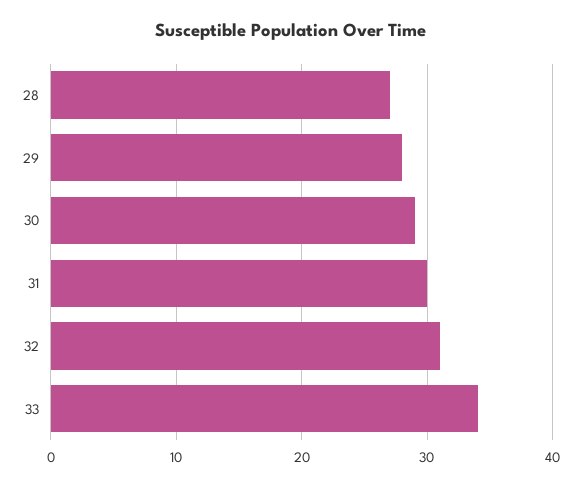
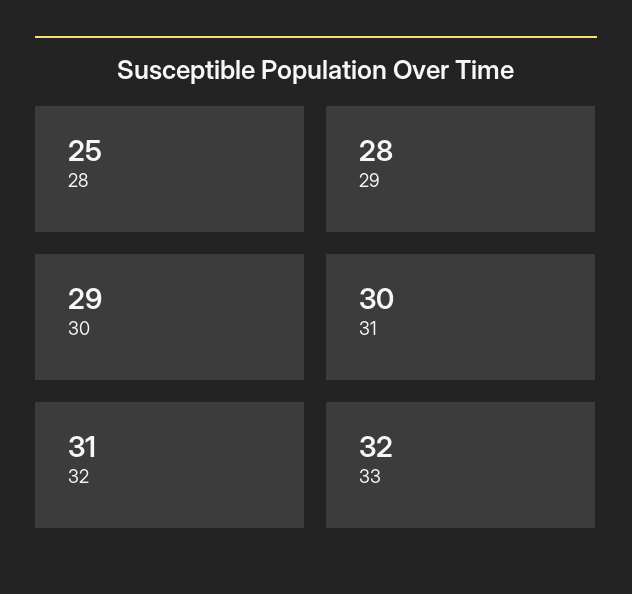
28: 27 -> 25
33: 34 -> 32

